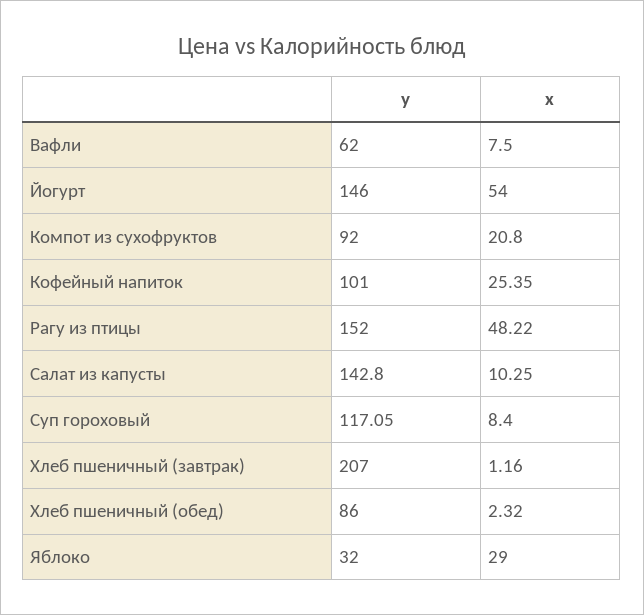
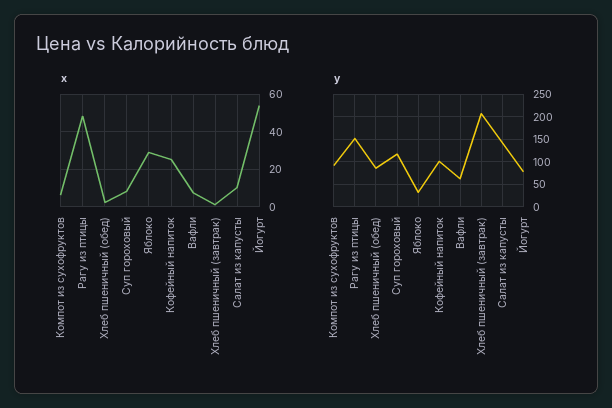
y, Йогурт: 146 -> 75
x, Компот из сухофруктов: 20.8 -> 5

